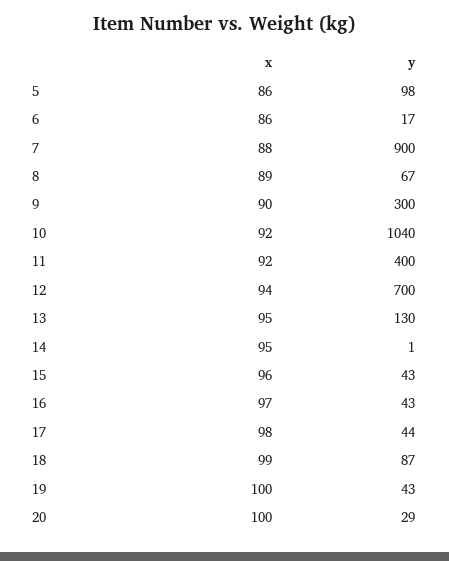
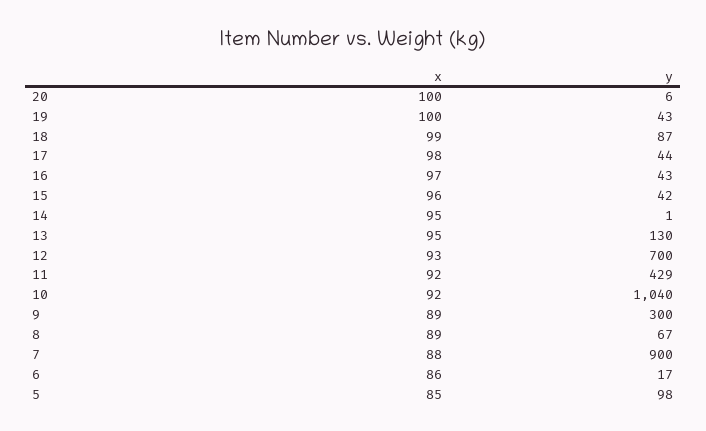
x, 5: 86 -> 85
x, 9: 90 -> 89
y, 11: 400 -> 429
x, 12: 94 -> 93
y, 15: 43 -> 42
y, 20: 29 -> 6

